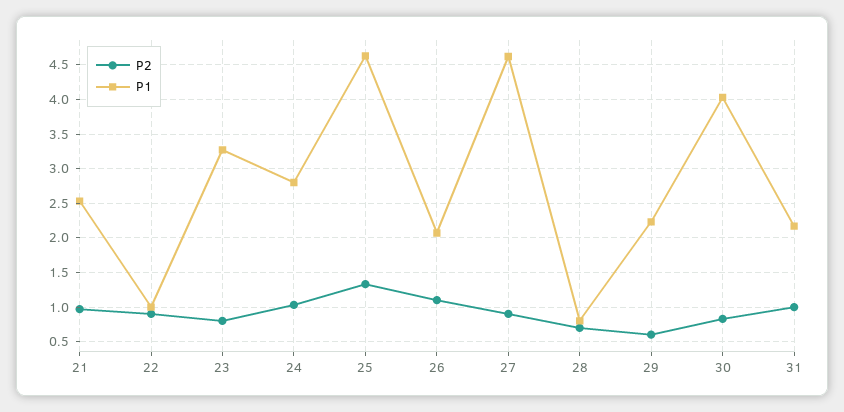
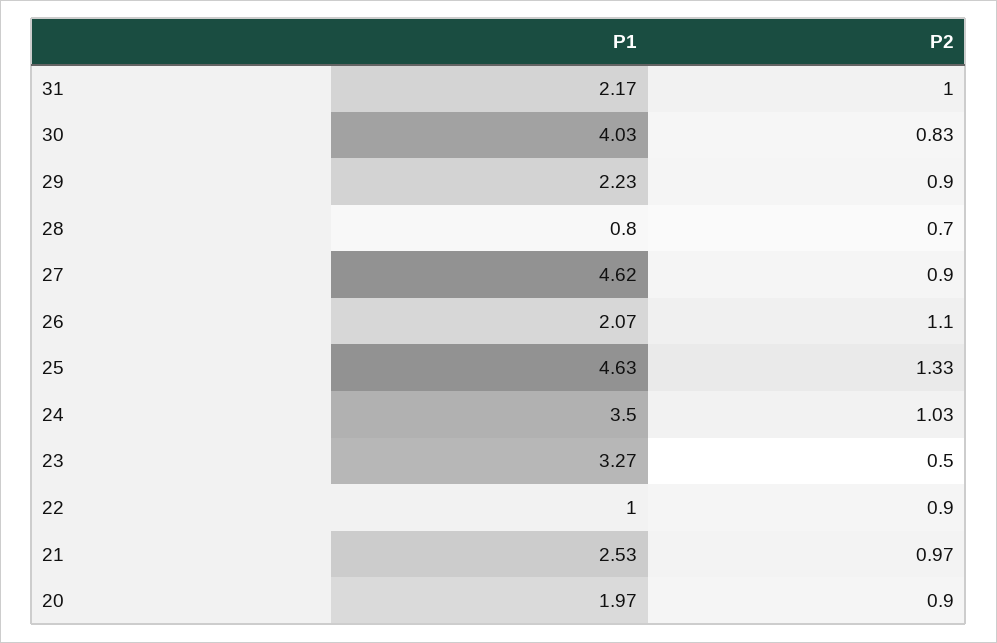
P2, 23: 0.8 -> 0.5
P1, 24: 2.8 -> 3.5
P2, 29: 0.6 -> 0.9
P1, 20: none -> 1.97
P2, 20: none -> 0.9

